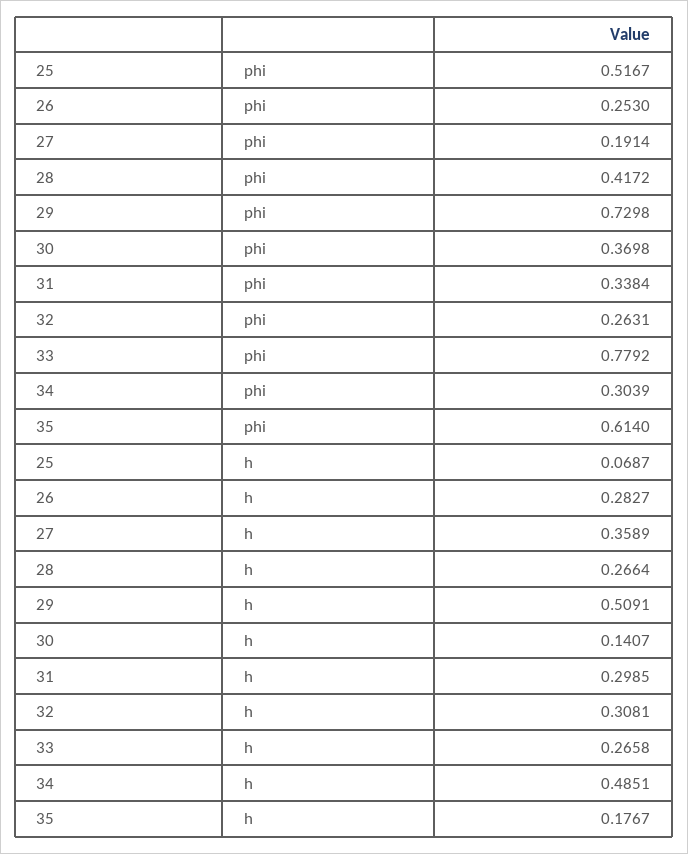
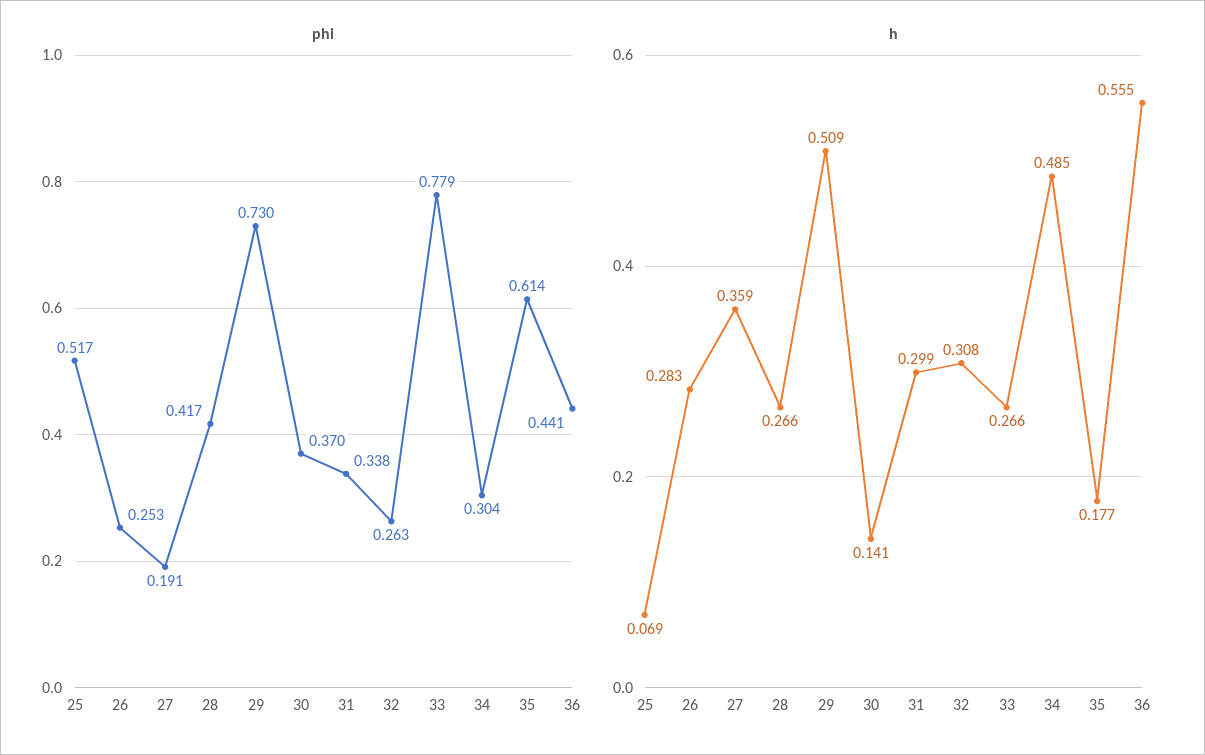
phi, 36: none -> 0.441
h, 36: none -> 0.555

